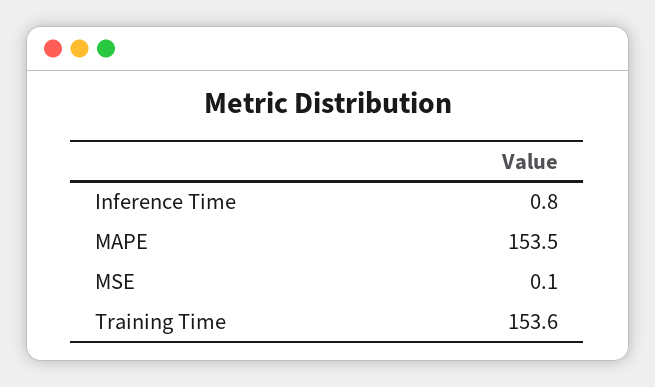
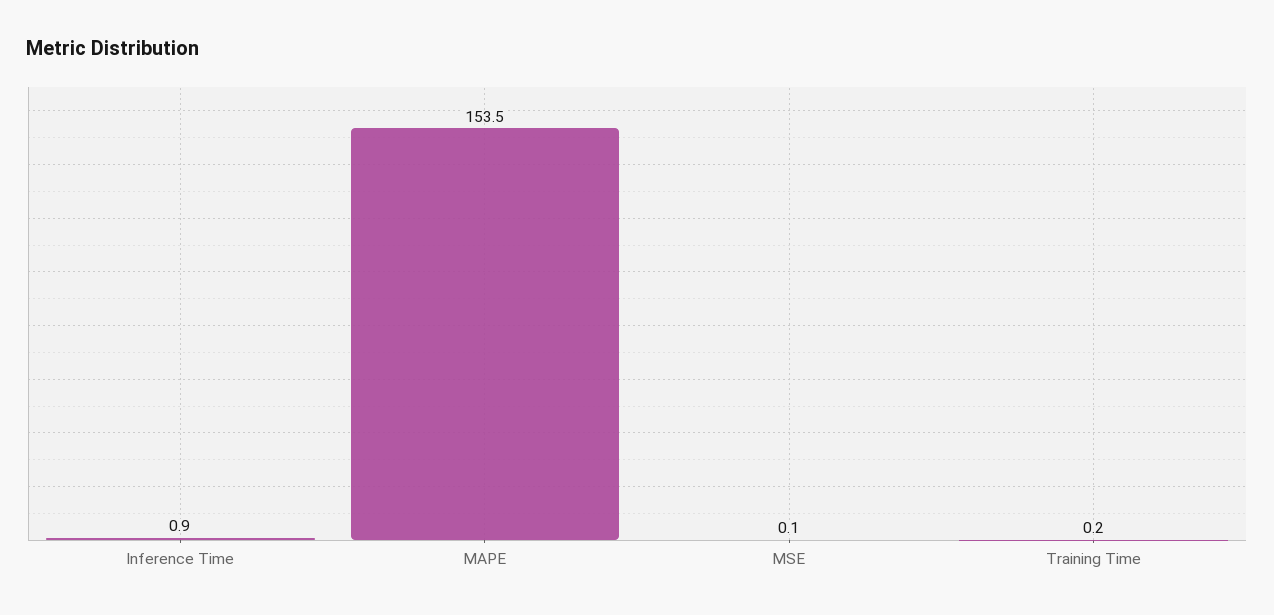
Inference Time: 0.8 -> 0.9
Training Time: 153.6 -> 0.2

